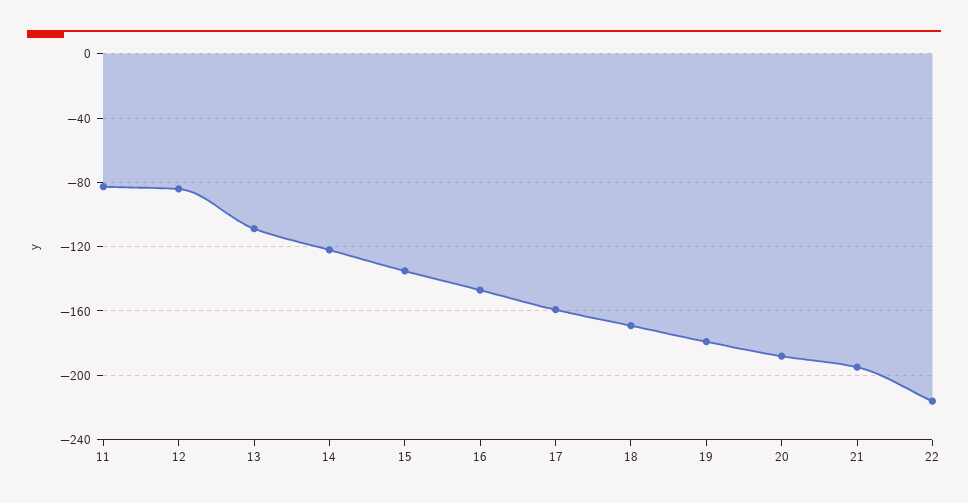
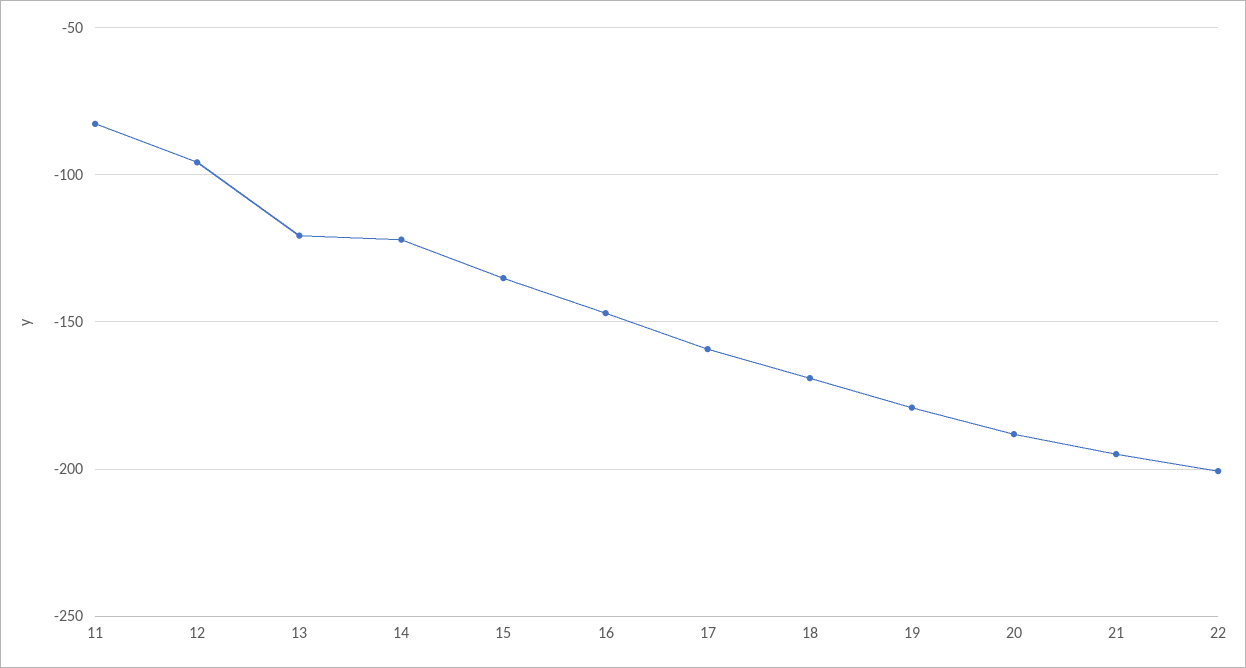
12: -85 -> -95
13: -110 -> -120
22: -215 -> -200

